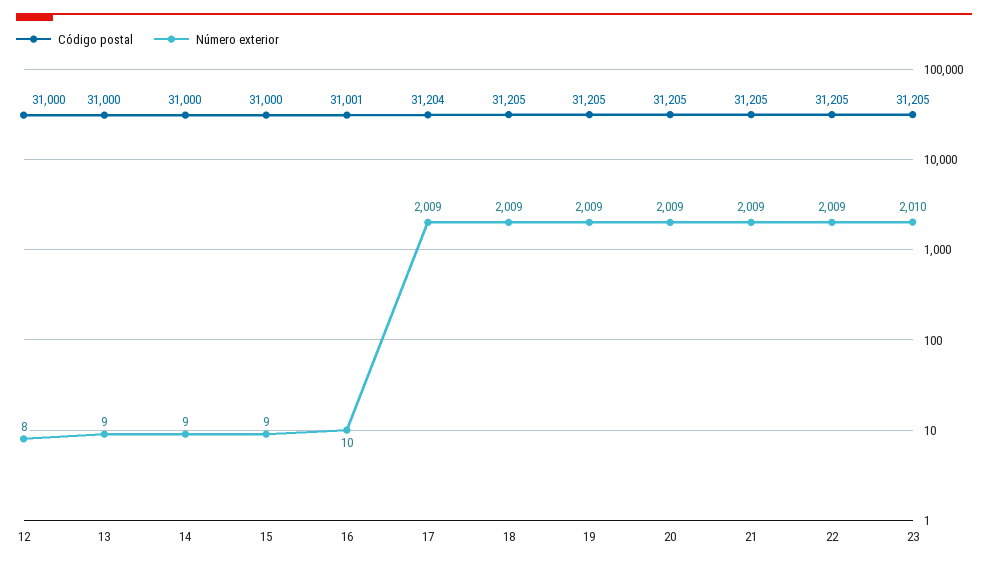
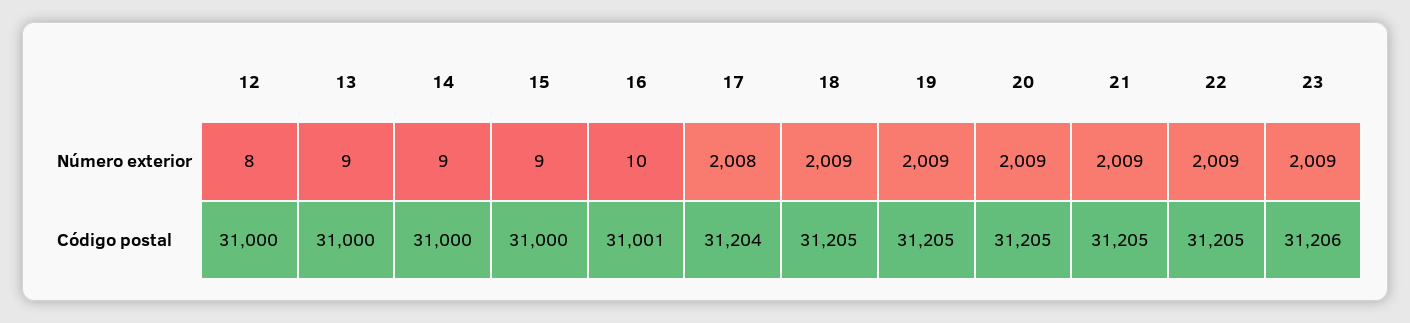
Número exterior, 17: 2009 -> 2008
Código postal, 23: 31205 -> 31206
Número exterior, 23: 2010 -> 2009

